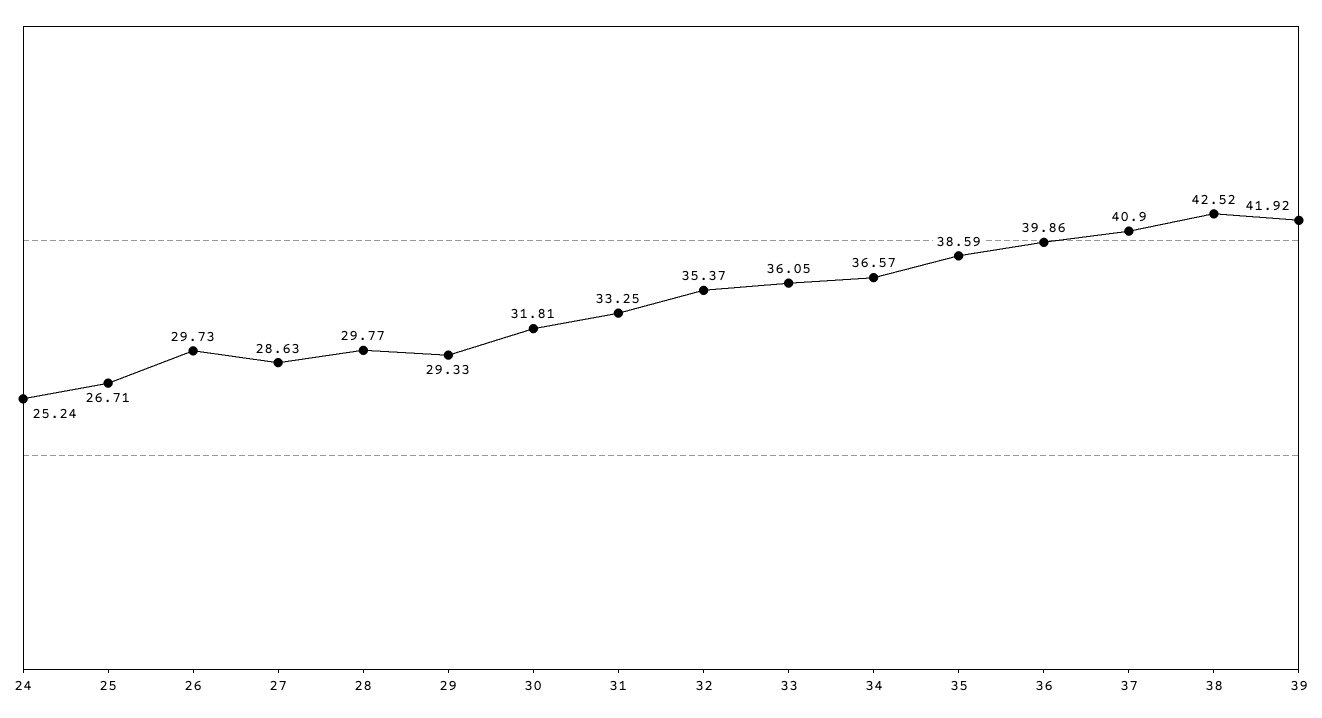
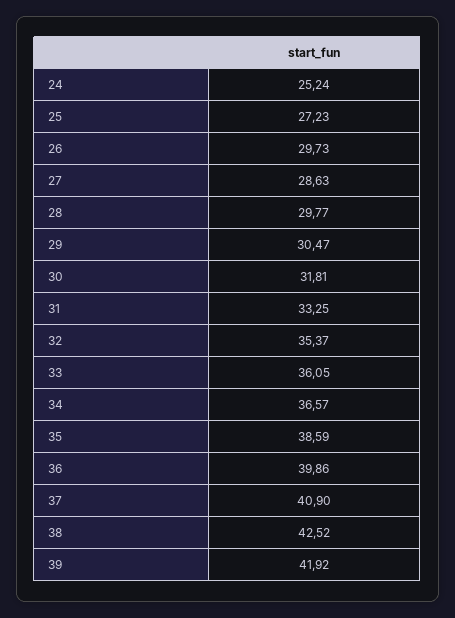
25: 26.71 -> 27.23
29: 29.33 -> 30.47

